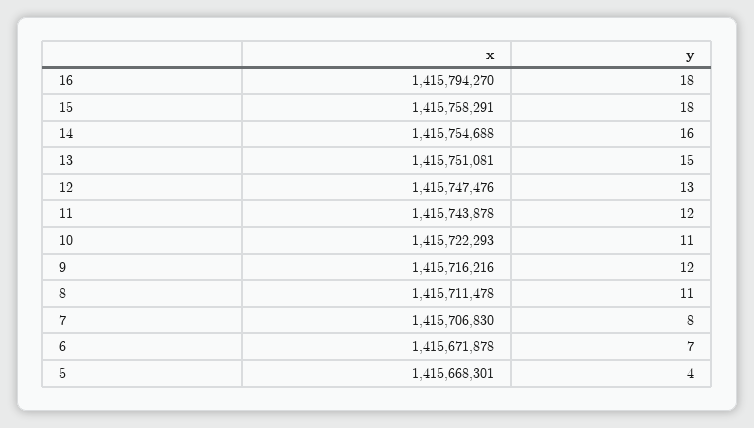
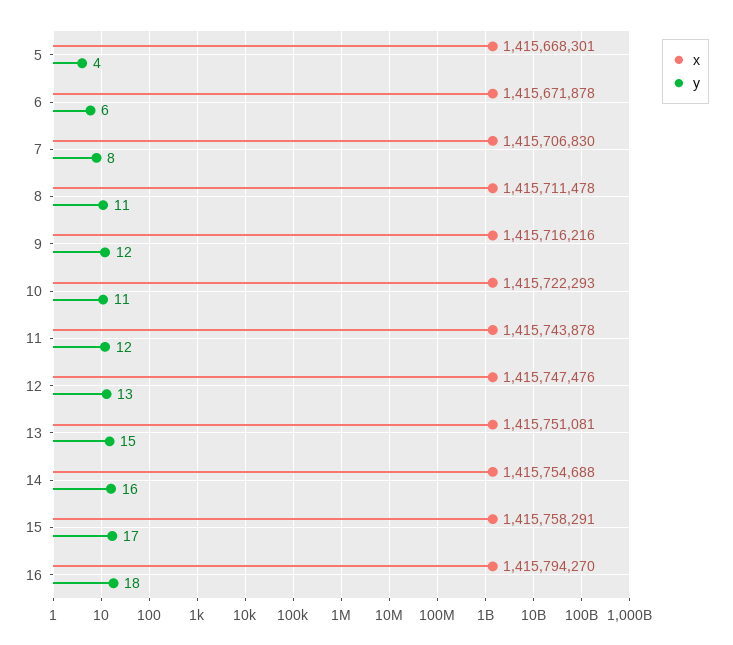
y, 15: 18 -> 17
y, 6: 7 -> 6

